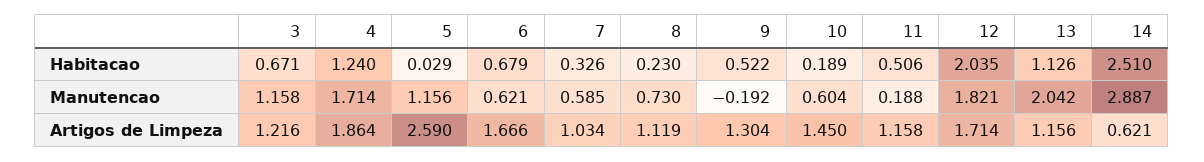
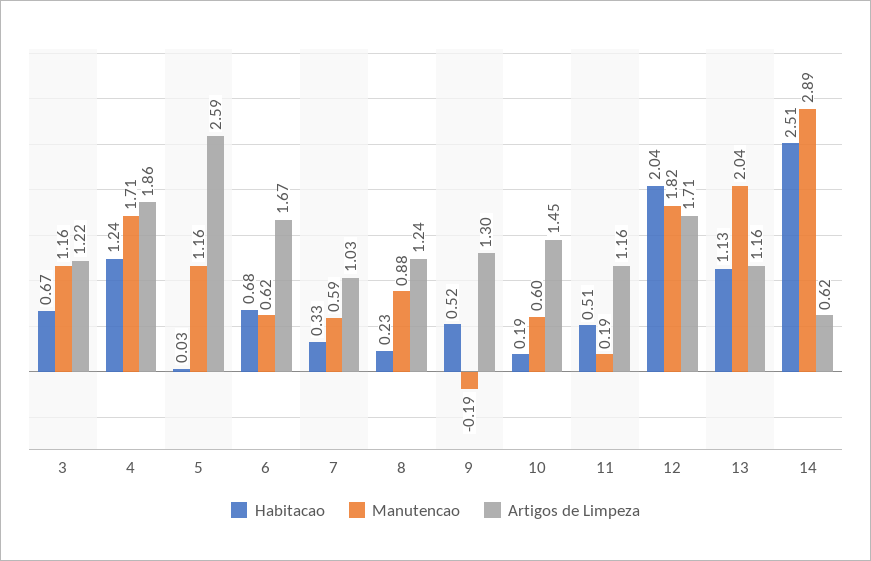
Manutencao, 8: 0.73 -> 0.88
Artigos de Limpeza, 8: 1.119 -> 1.24

